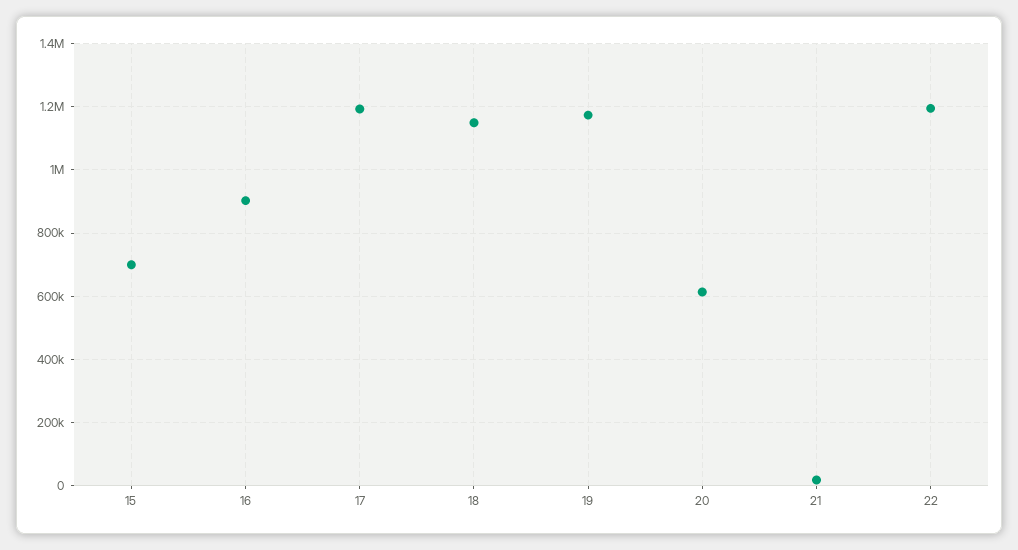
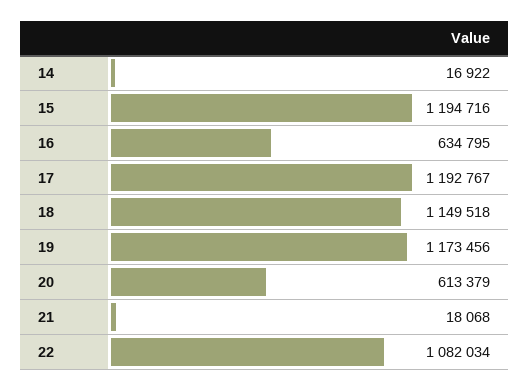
15: 700000 -> 1194716
16: 900000 -> 634795
22: 1200000 -> 1082034
14: none -> 16922

